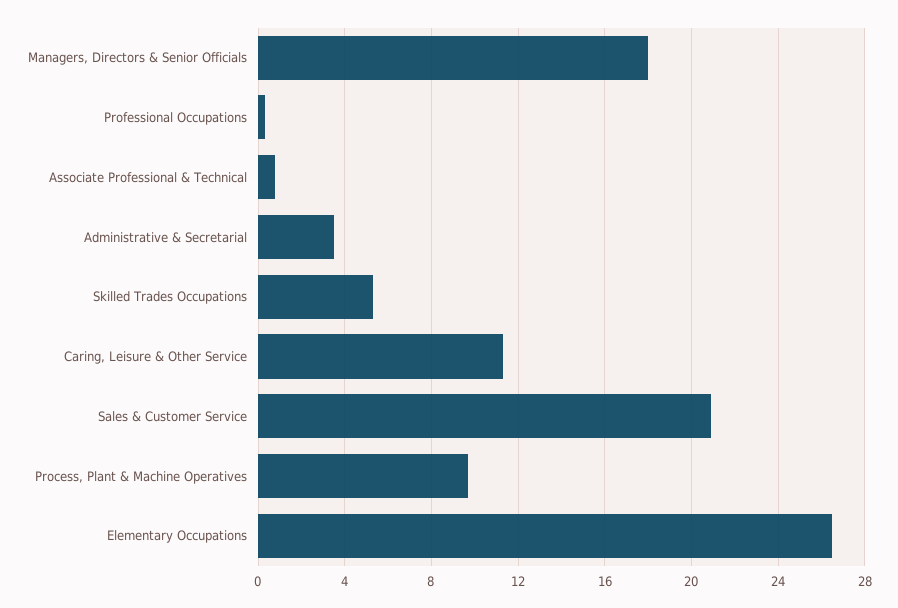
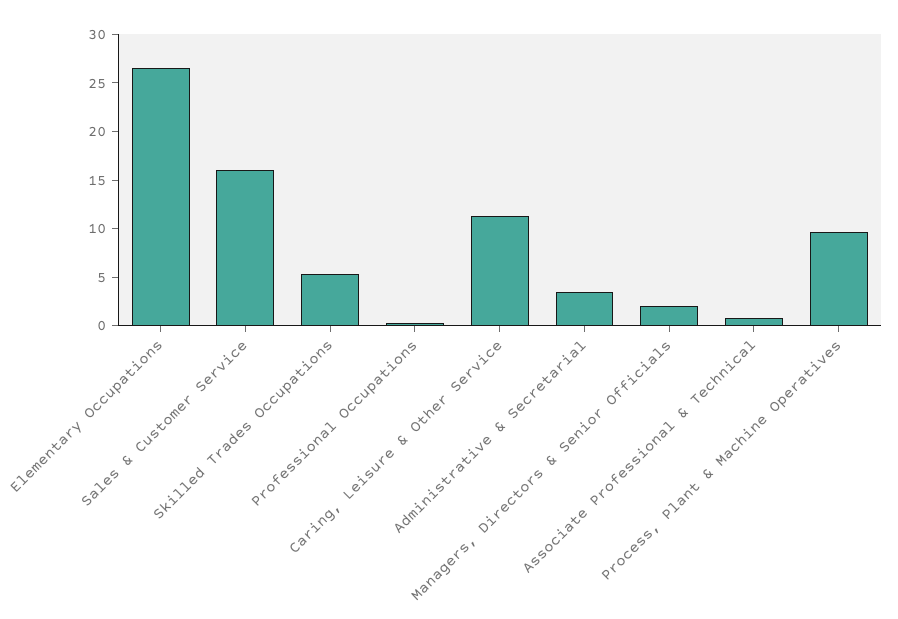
Managers, Directors & Senior Officials: 18 -> 2
Sales & Customer Service: 21 -> 16

